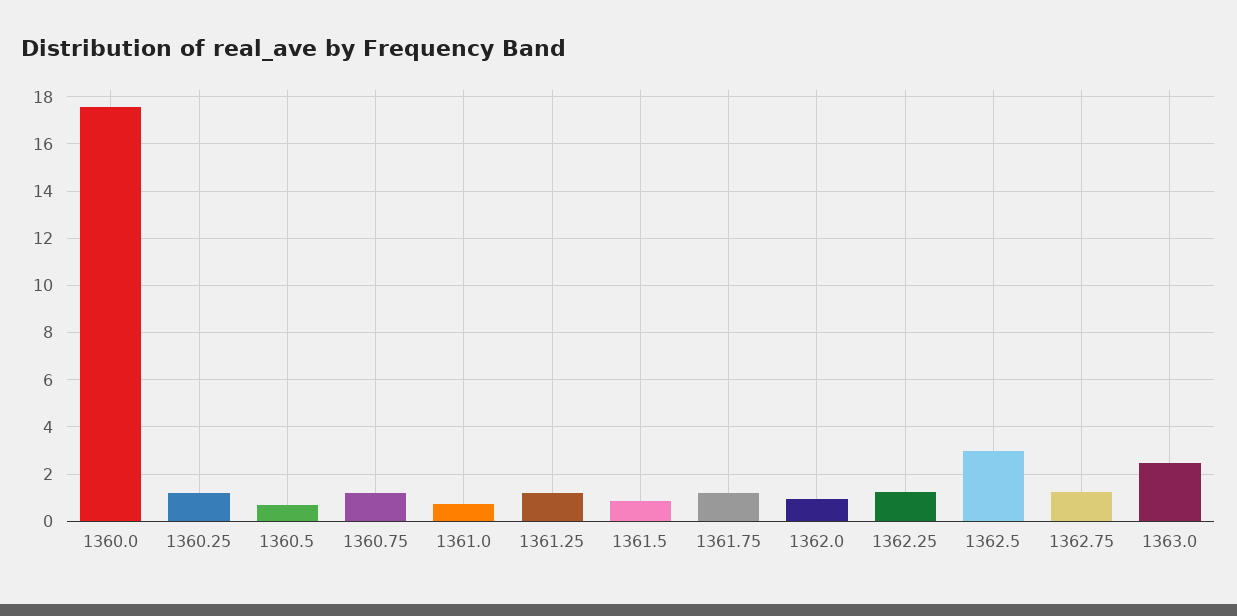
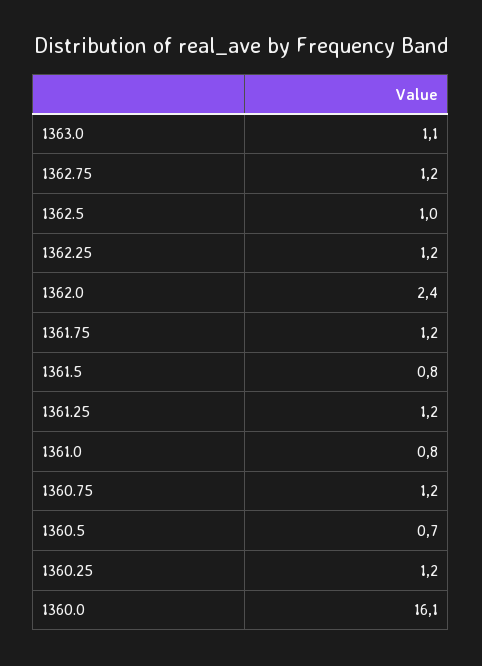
1360.0: 17.5 -> 16.1
1362.0: 1 -> 2.4
1362.5: 3 -> 1
1363.0: 2.5 -> 1.1

